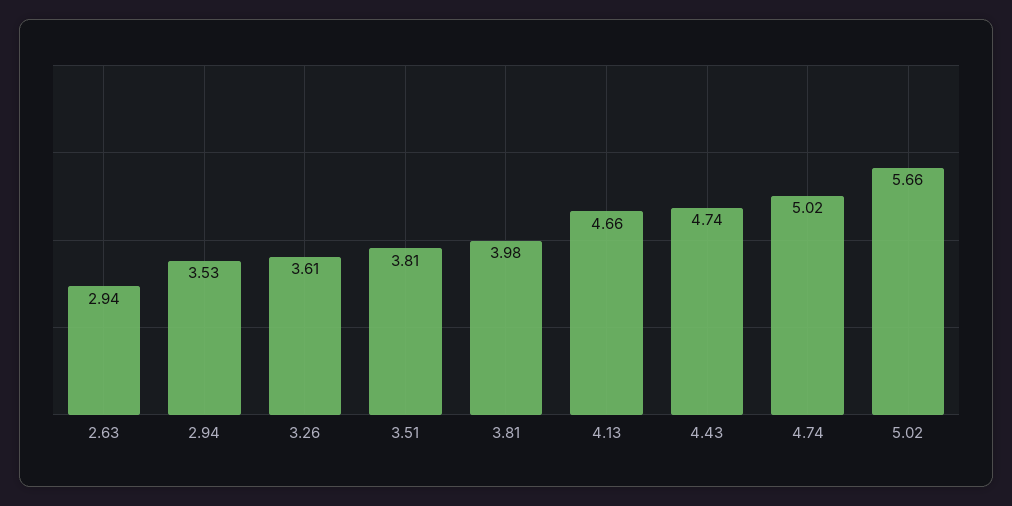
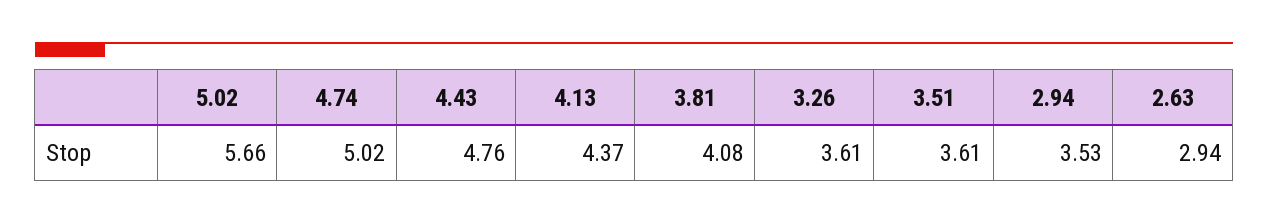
3.51: 3.81 -> 3.61
3.81: 3.98 -> 4.08
4.13: 4.66 -> 4.37
4.43: 4.74 -> 4.76

